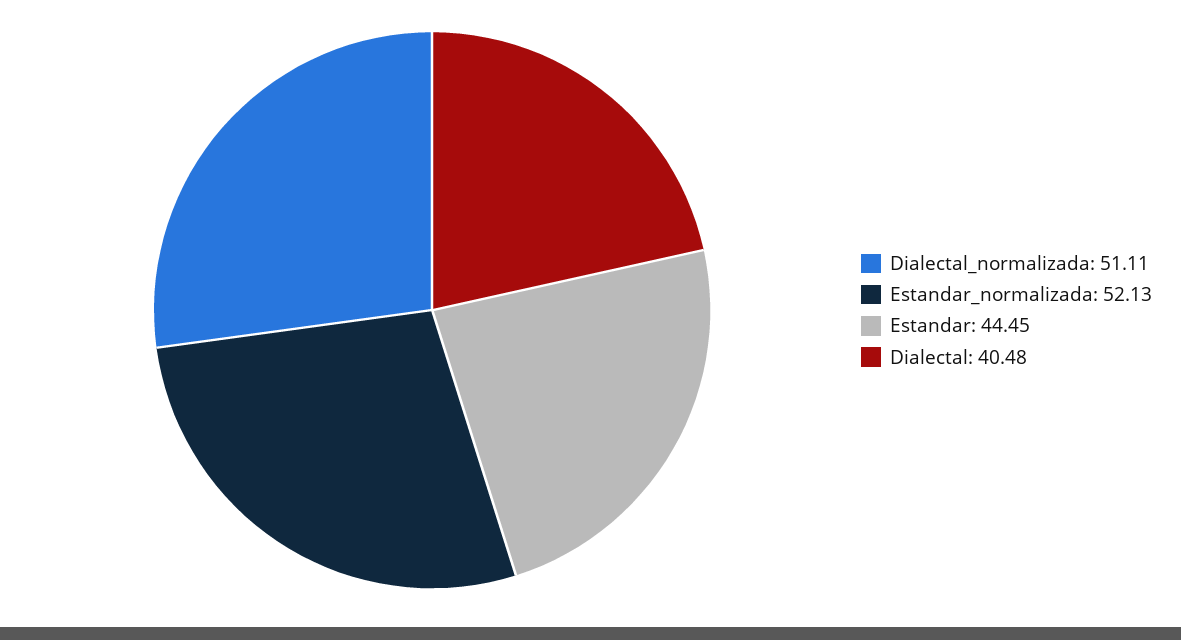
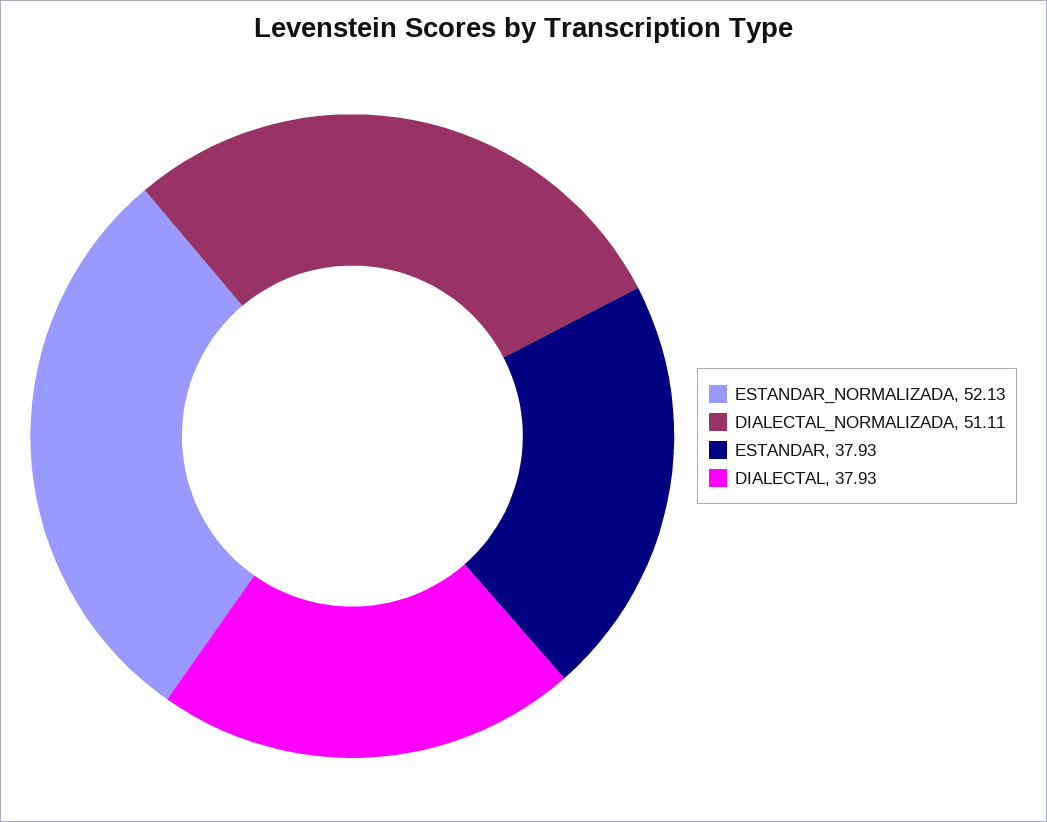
Estandar: 44.45 -> 37.93
Dialectal: 40.48 -> 37.93

